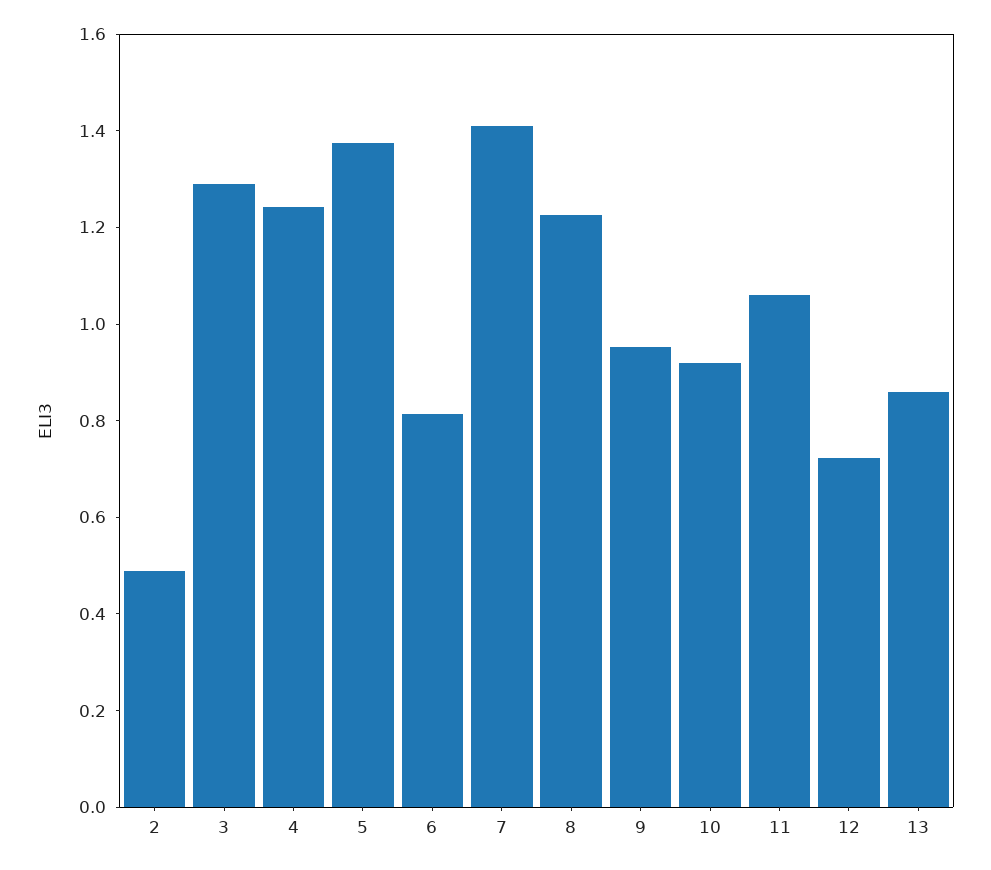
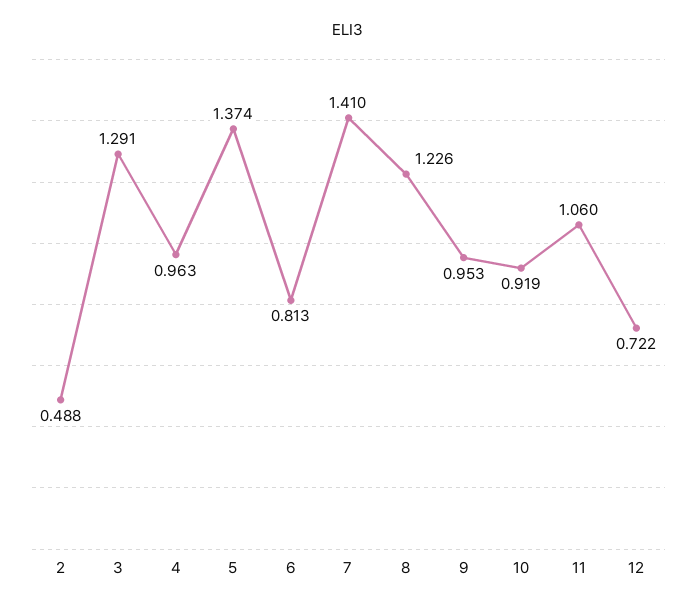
4: 1.25 -> 0.963
13: 0.85 -> none

